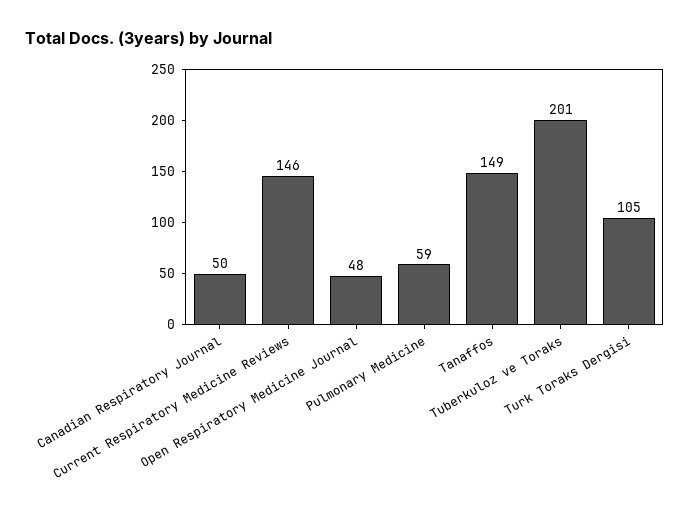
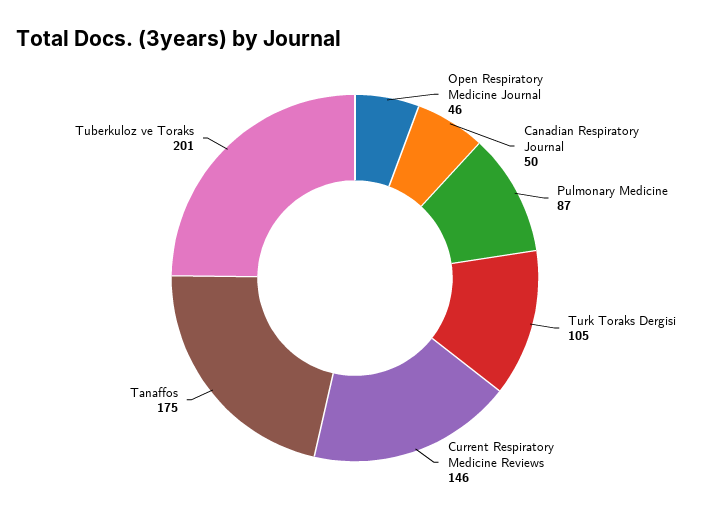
Open Respiratory Medicine Journal: 48 -> 46
Pulmonary Medicine: 59 -> 87
Tanaffos: 149 -> 175

